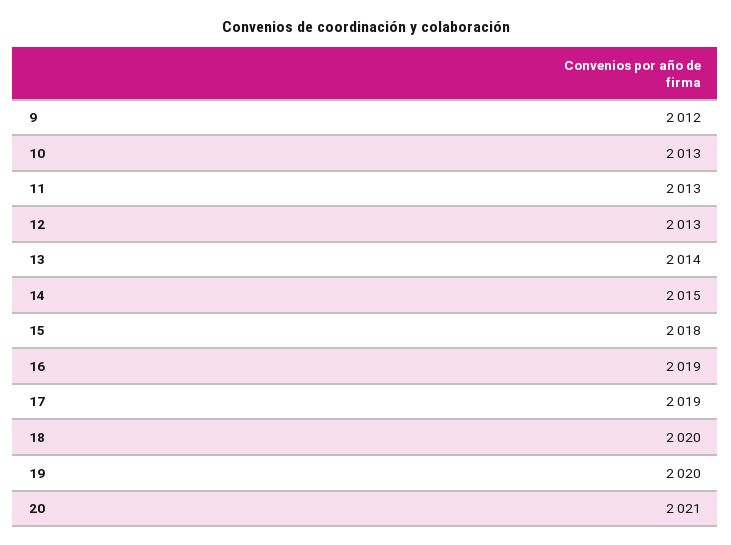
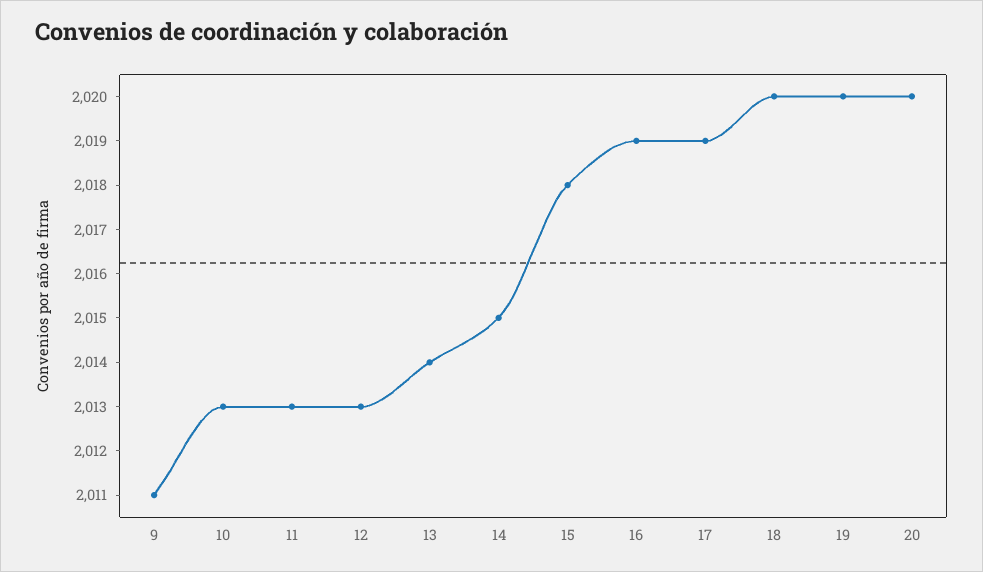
9: 2012 -> 2011
20: 2021 -> 2020

